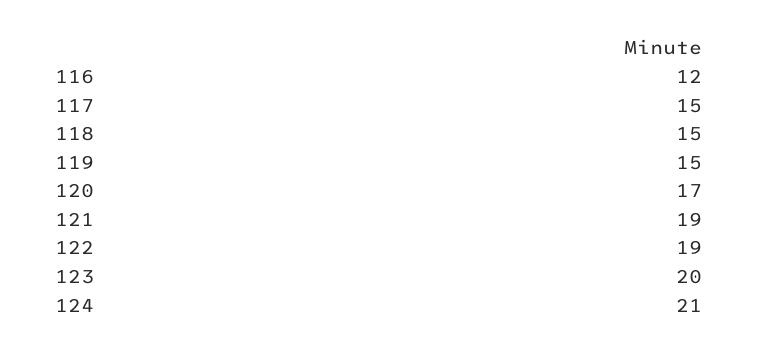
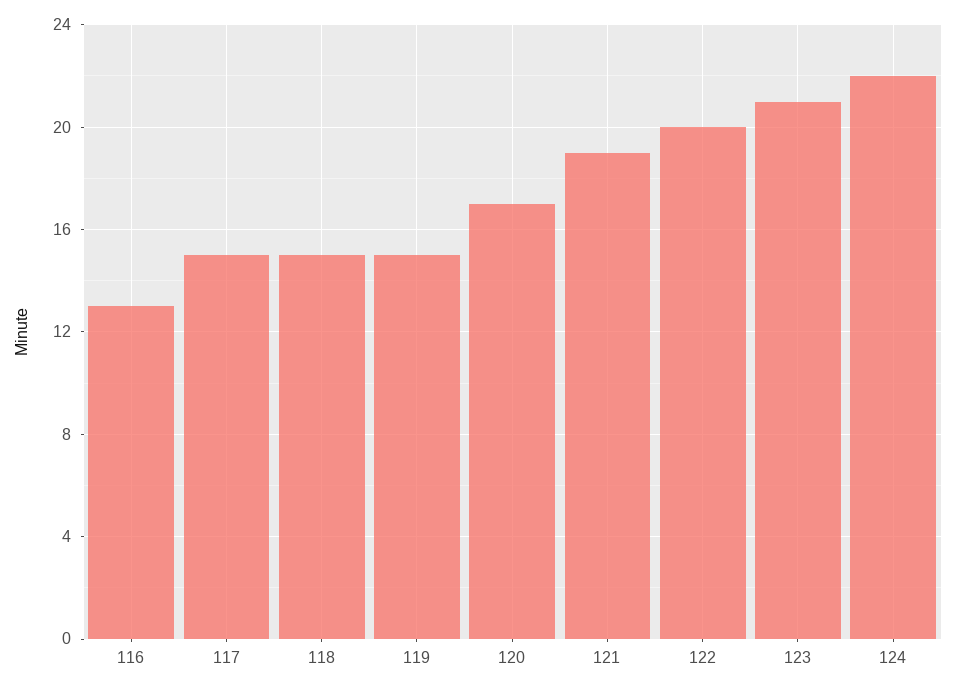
116: 12 -> 13
122: 19 -> 20
123: 20 -> 21
124: 21 -> 22

